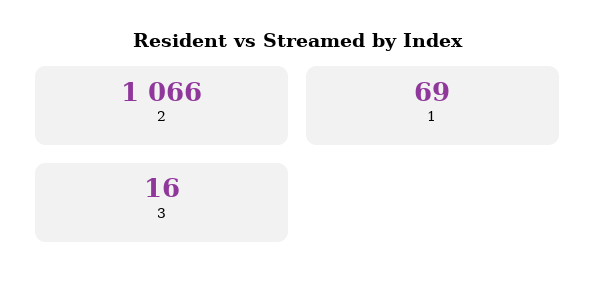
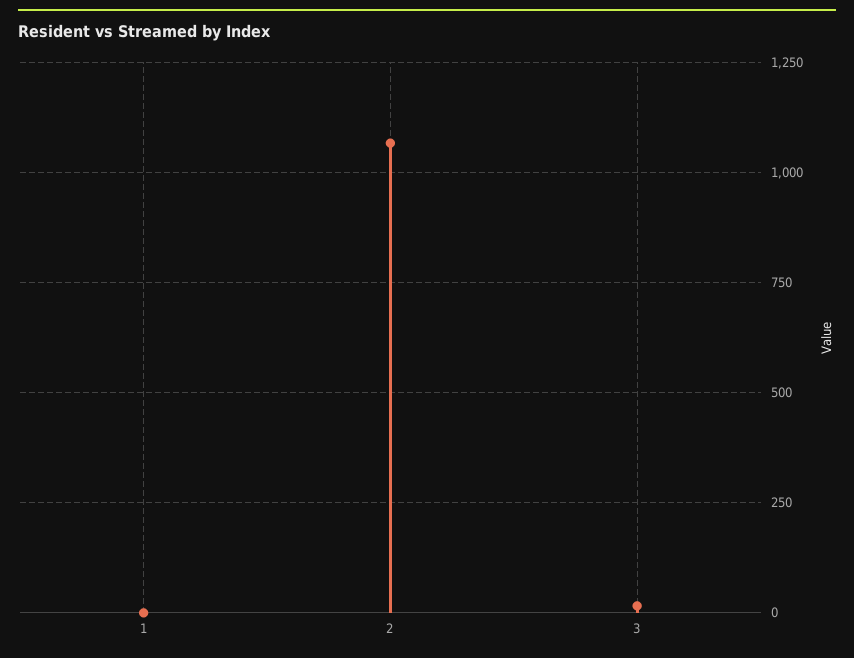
1: 69 -> 0

